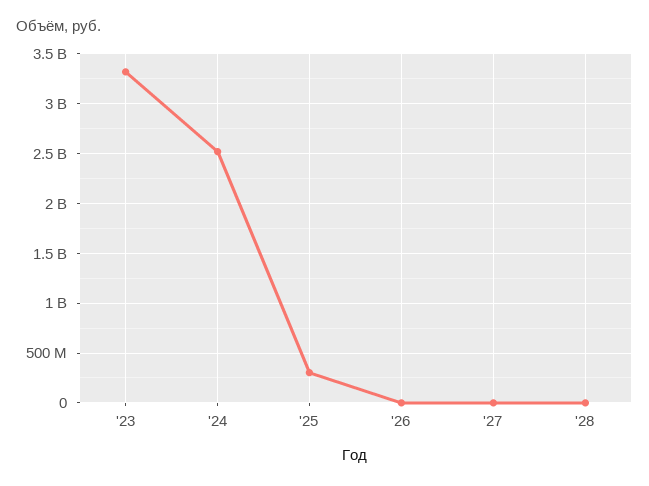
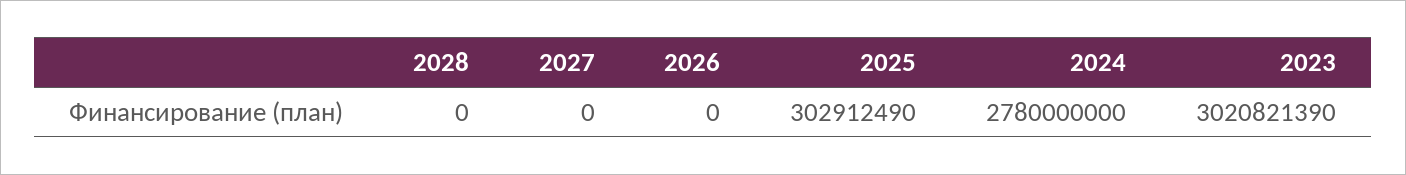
'23: 3300000000 -> 3020821390
'24: 2500000000 -> 2780000000

